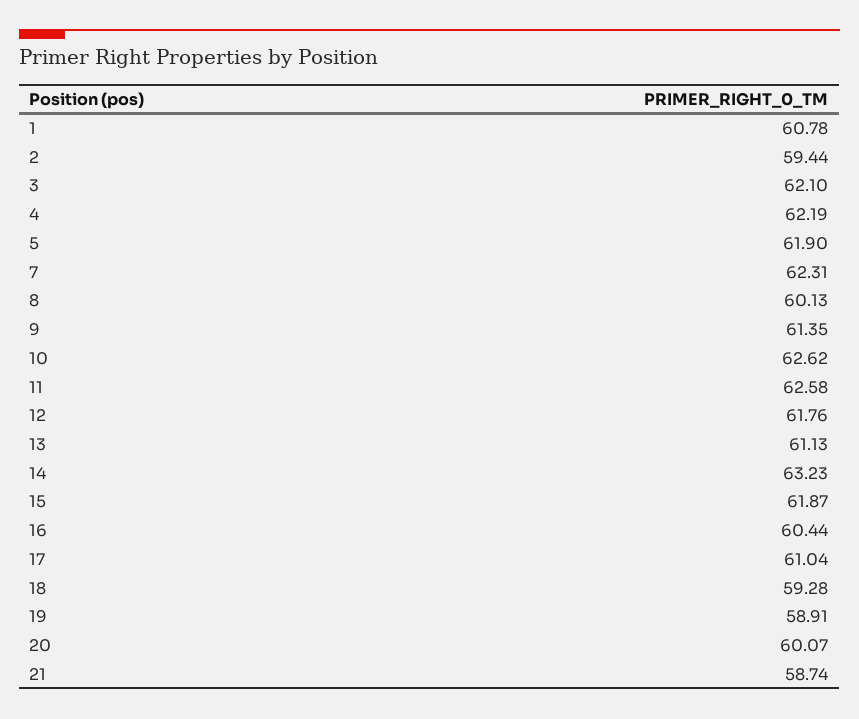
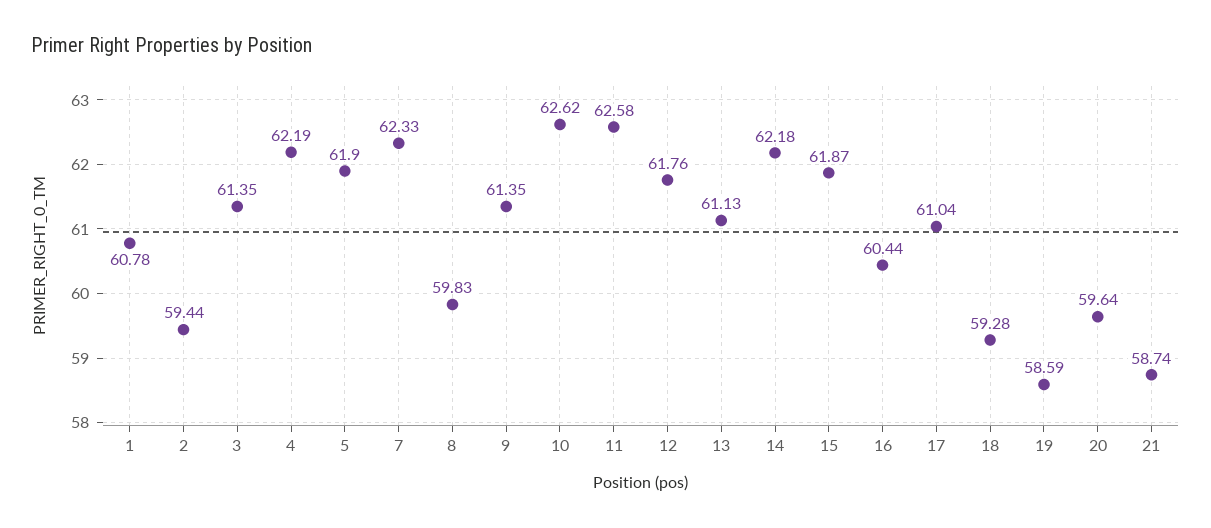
3: 62.1 -> 61.35
7: 62.31 -> 62.33
8: 60.13 -> 59.83
14: 63.23 -> 62.18
19: 58.91 -> 58.59
20: 60.07 -> 59.64

